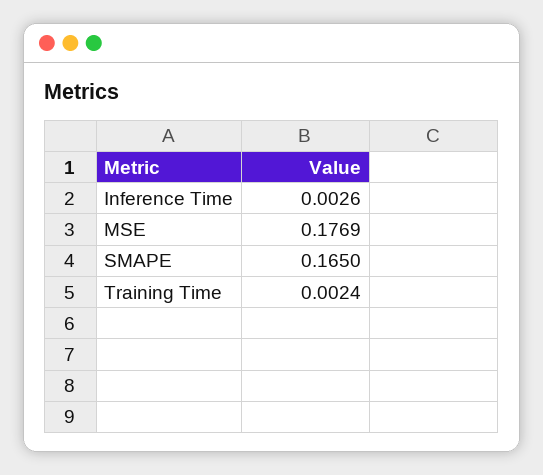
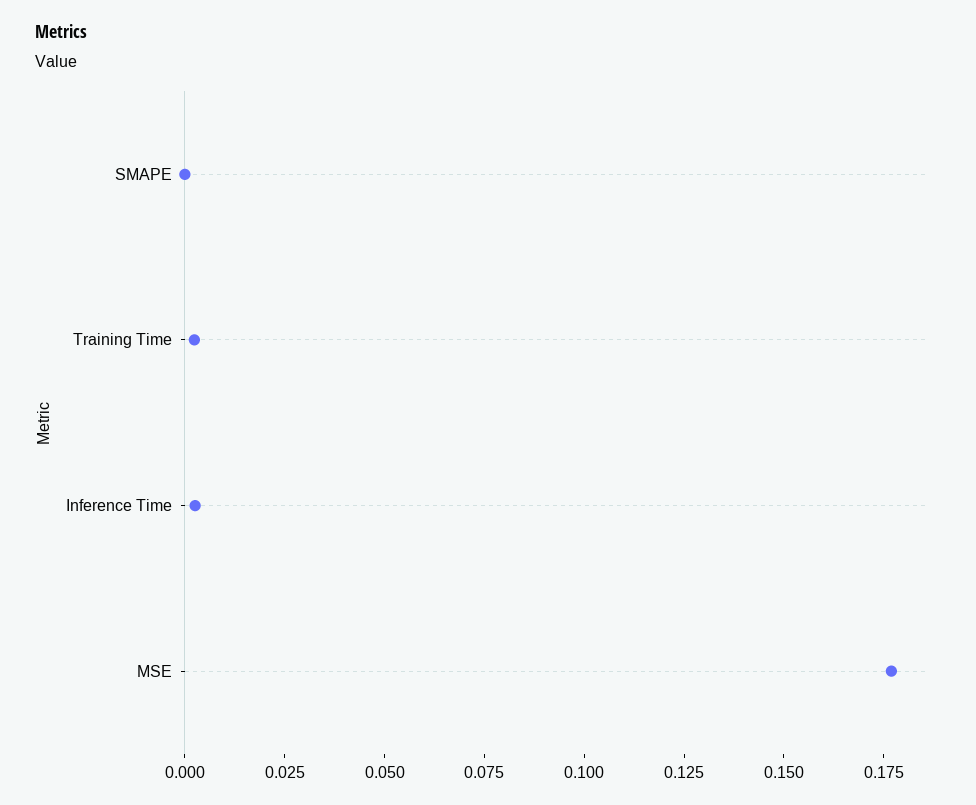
SMAPE: 0.165 -> 0

